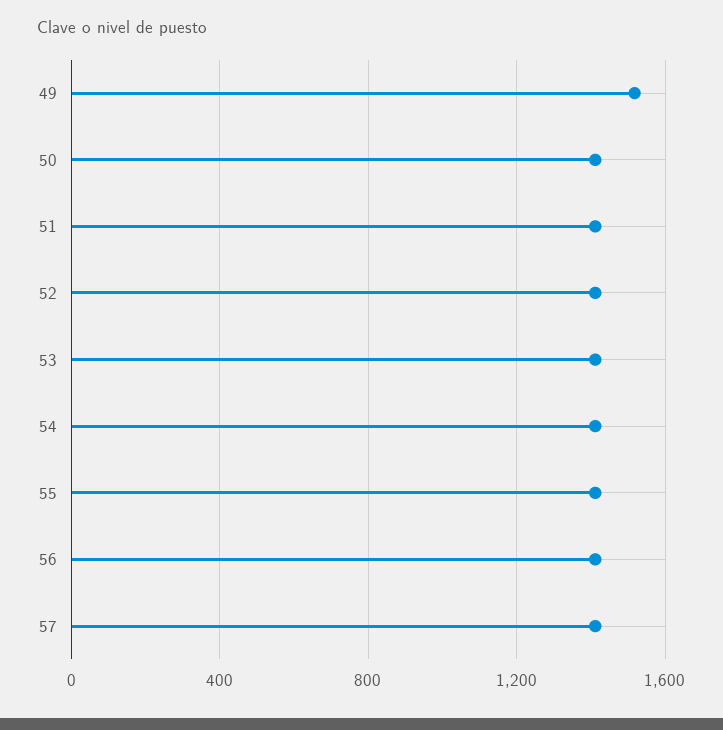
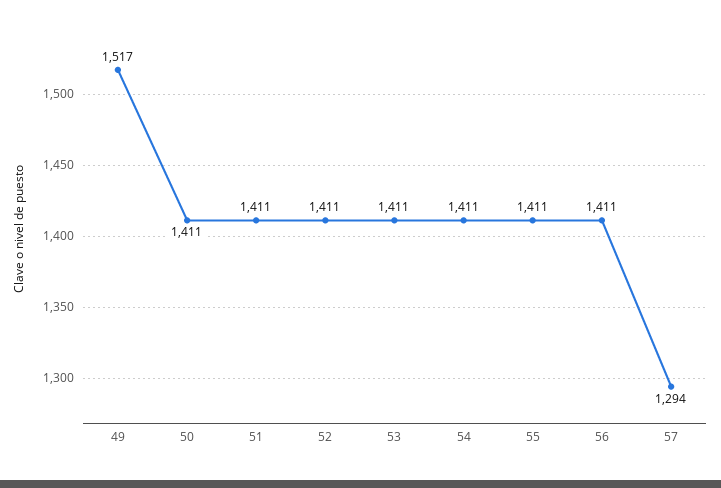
57: 1400 -> 1294

